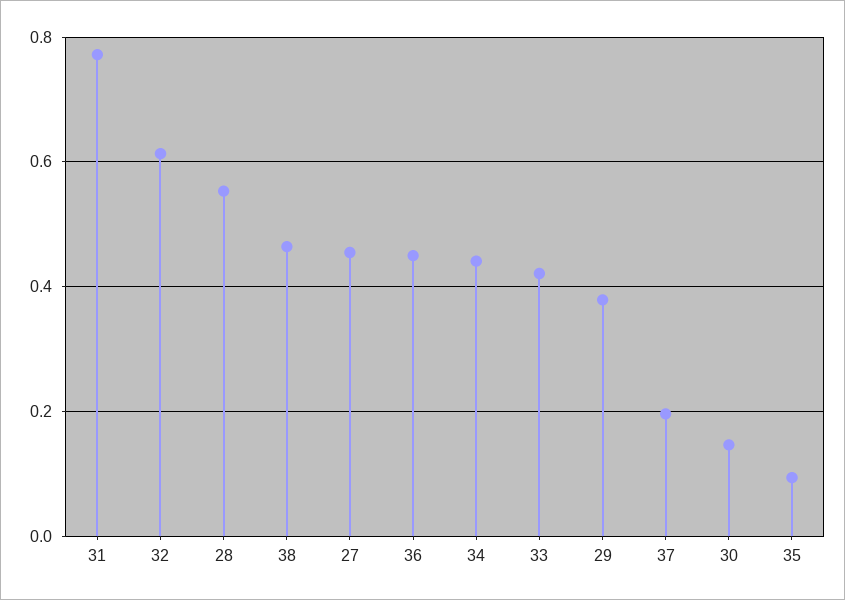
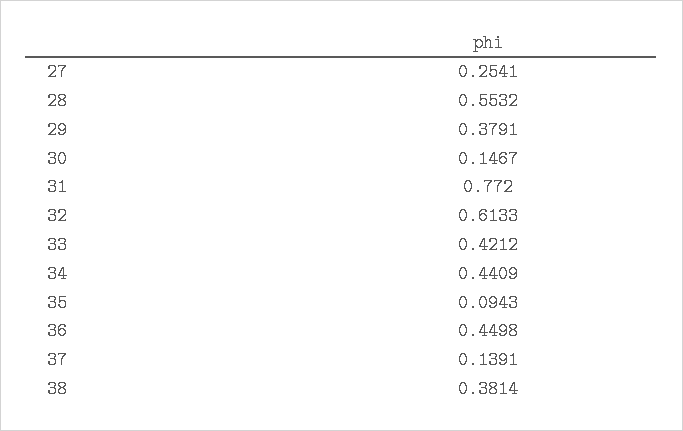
38: 0.46 -> 0.3814
27: 0.46 -> 0.2541
37: 0.2 -> 0.1391

